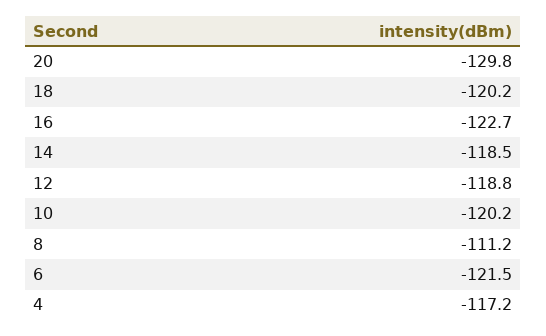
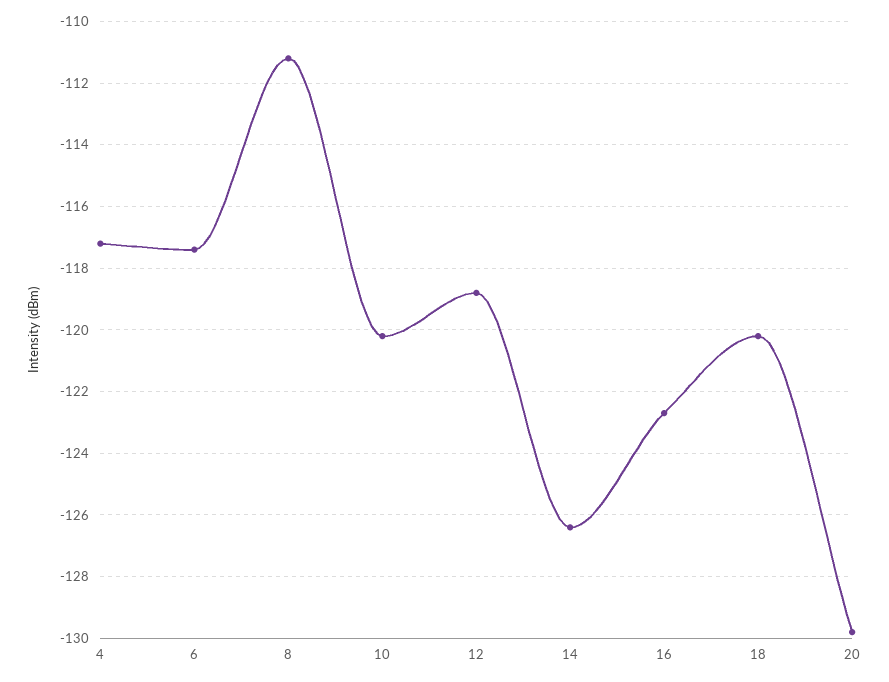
14: -118.5 -> -126.5
6: -121.5 -> -117.5

